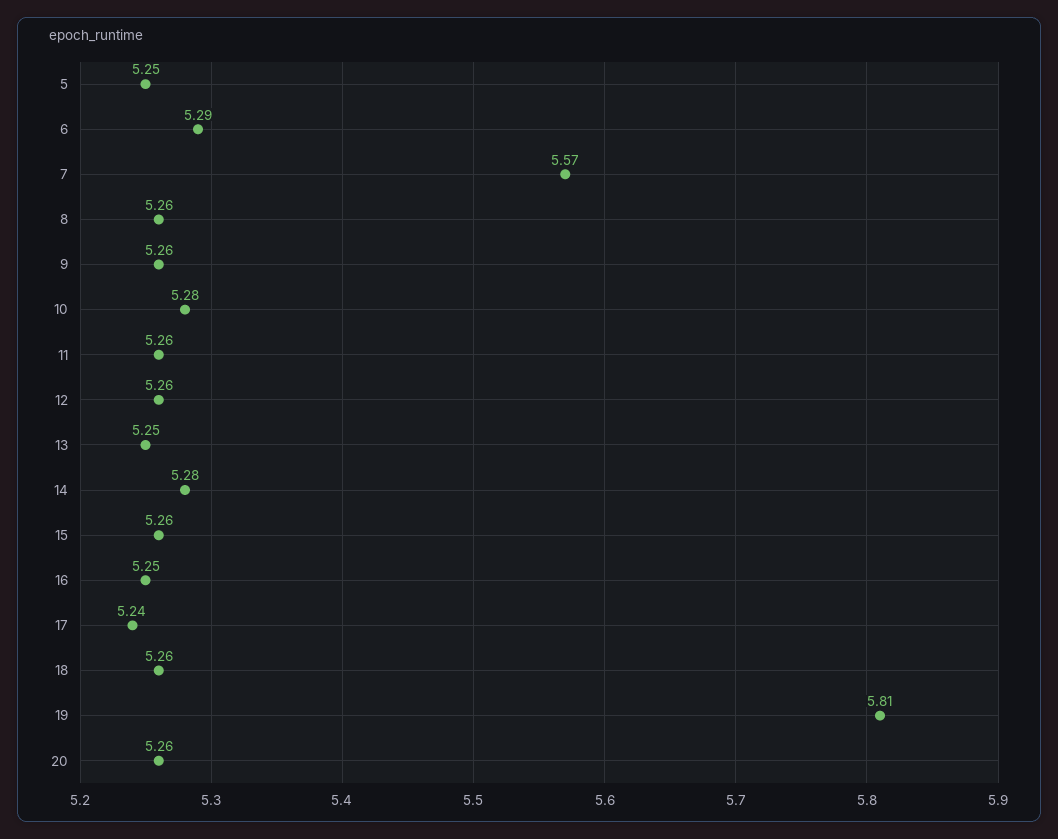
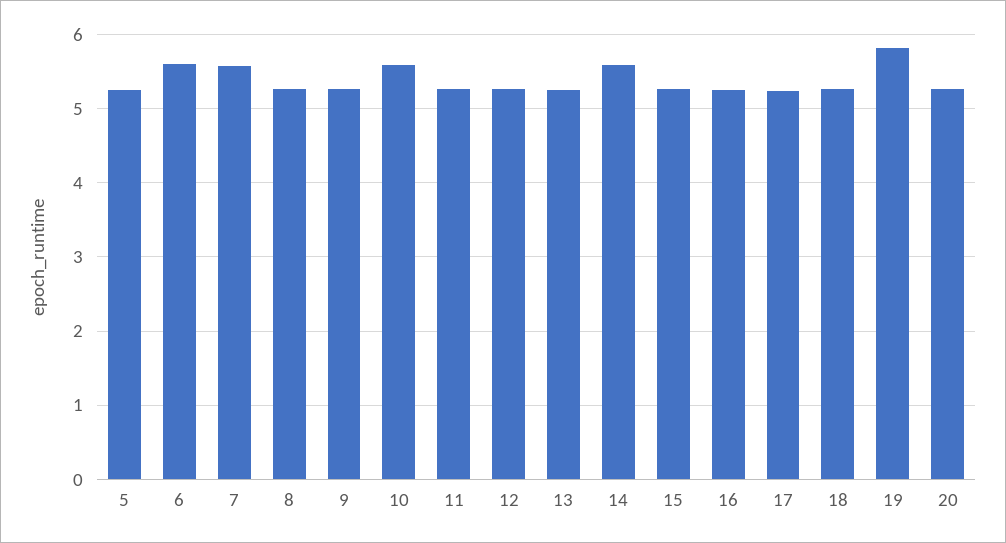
6: 5.29 -> 5.6
10: 5.28 -> 5.6
14: 5.28 -> 5.6

